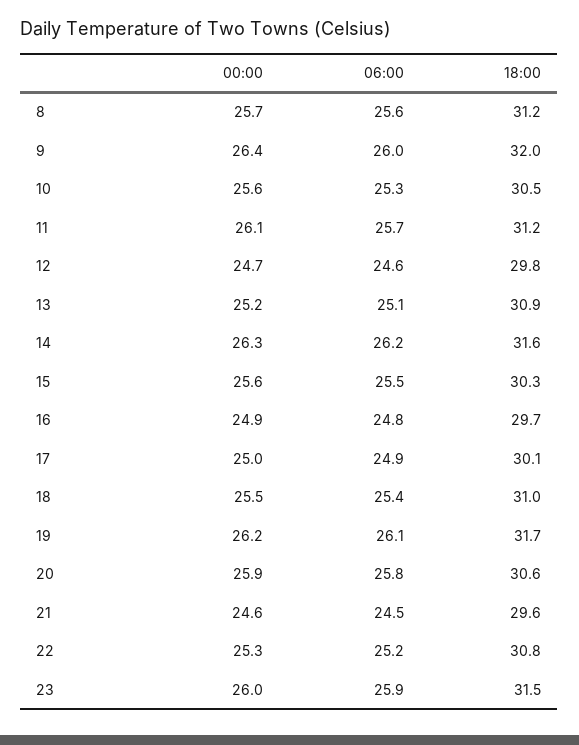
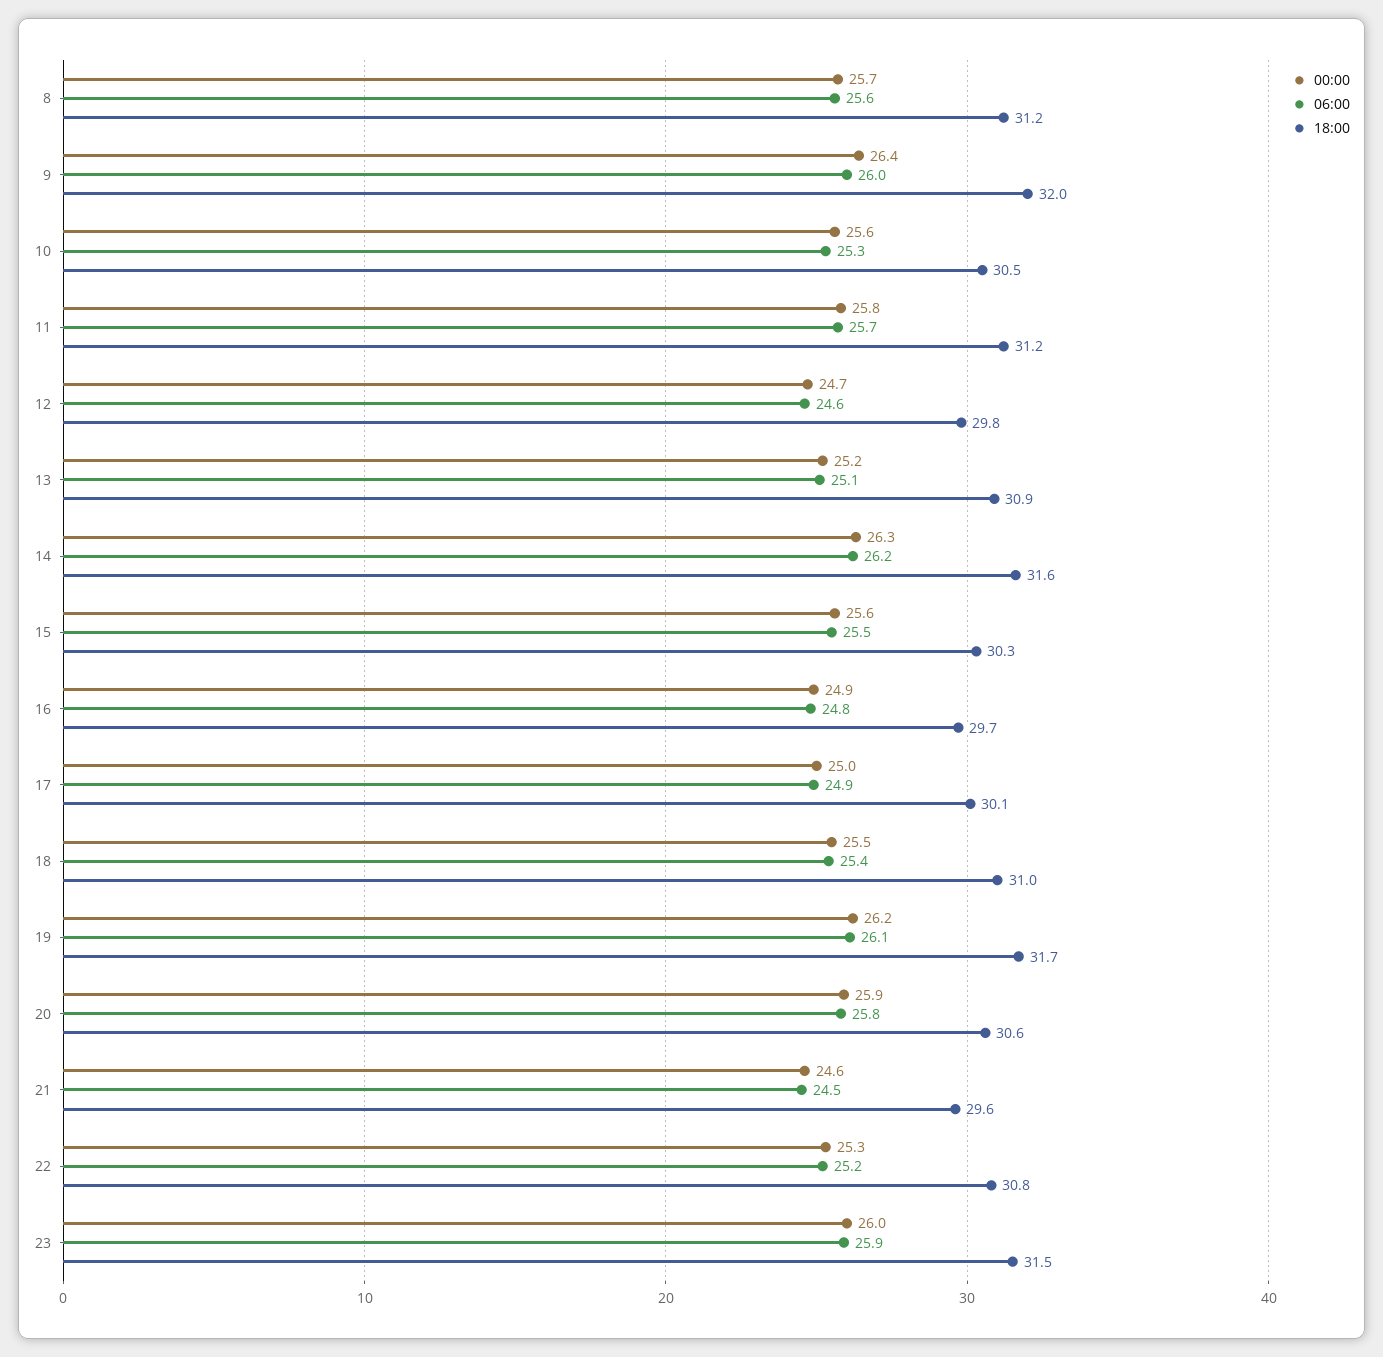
00:00, 11: 26.1 -> 25.8

